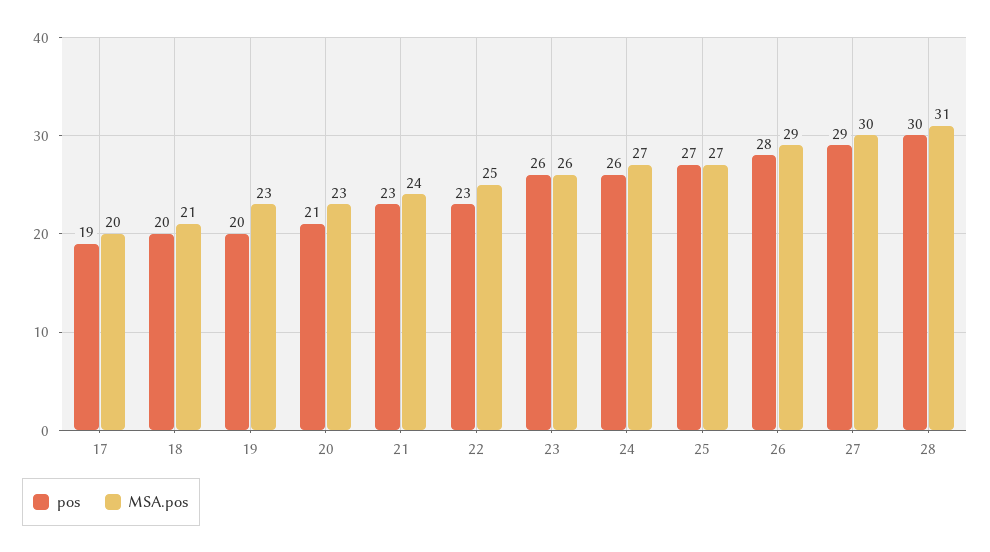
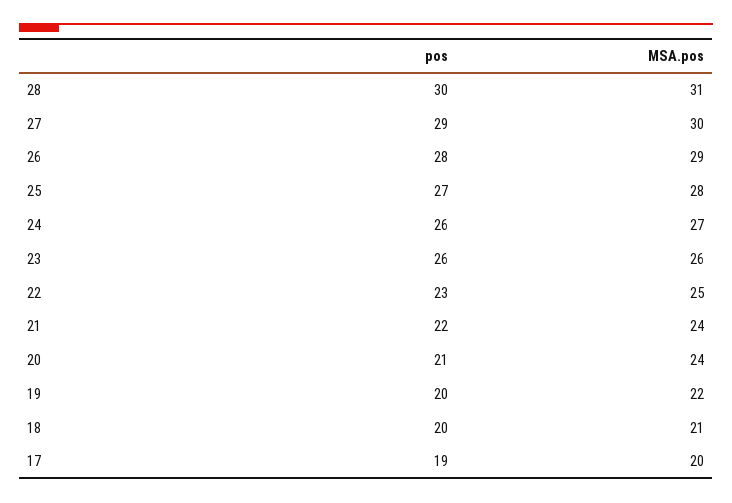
MSA.pos, 19: 23 -> 22
MSA.pos, 20: 23 -> 24
pos, 21: 23 -> 22
MSA.pos, 25: 27 -> 28

